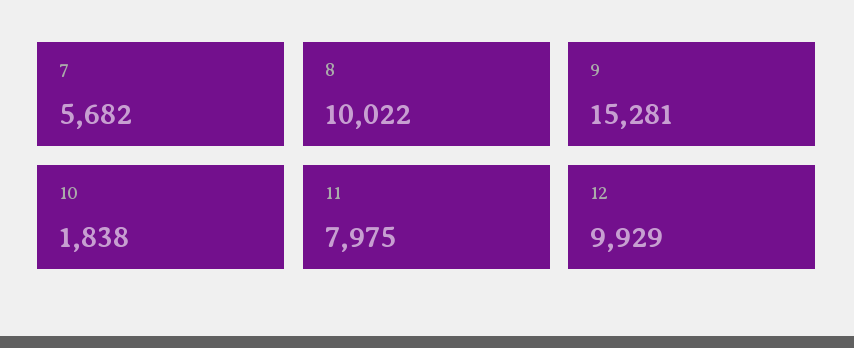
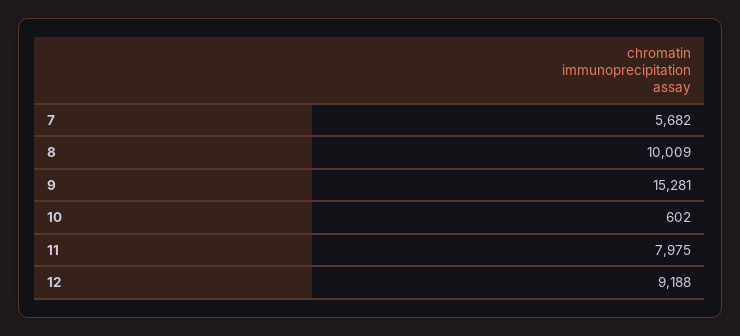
8: 10022 -> 10009
10: 1838 -> 602
12: 9929 -> 9188

